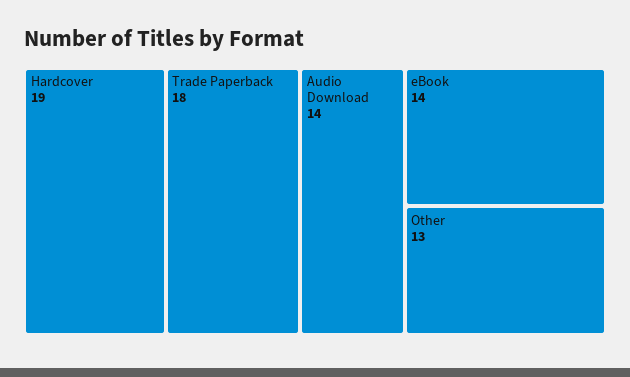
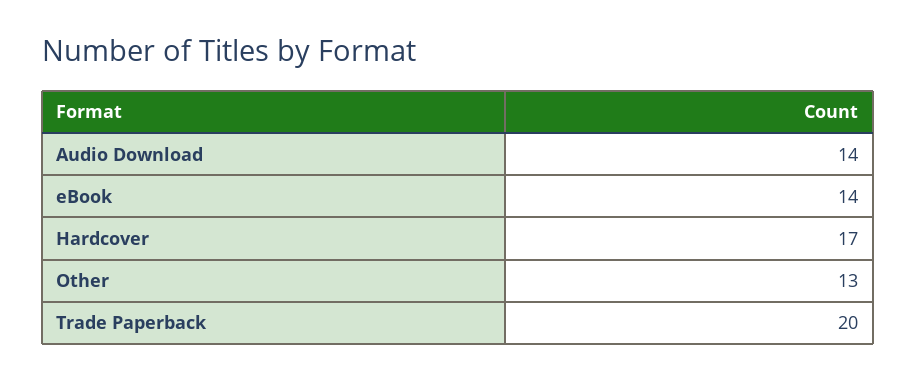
Hardcover: 19 -> 17
Trade Paperback: 18 -> 20

